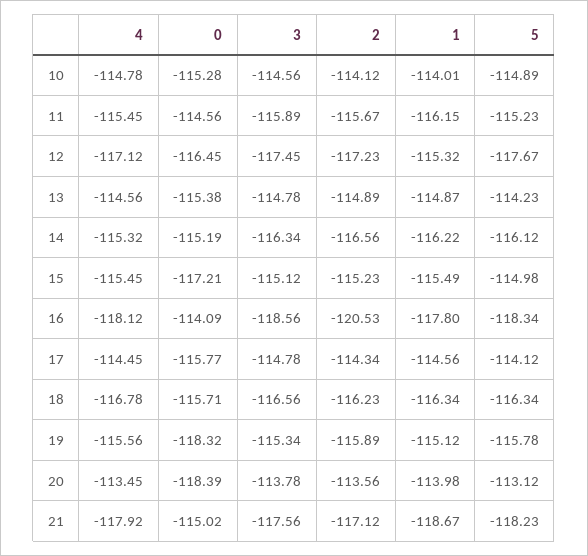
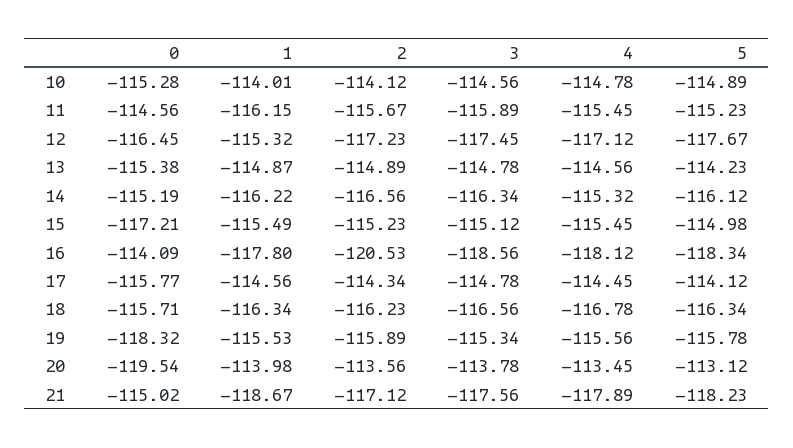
1, 19: -115.12 -> -115.53
0, 20: -118.39 -> -119.54
4, 21: -117.92 -> -117.89

